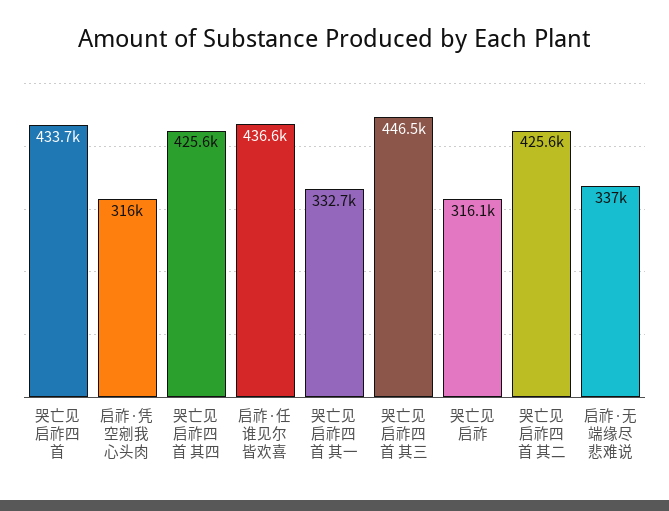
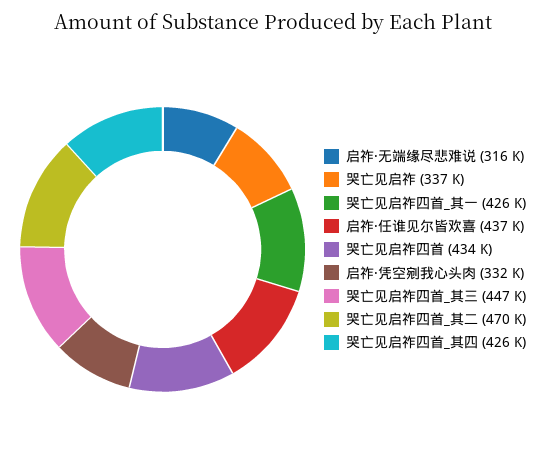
启祚·凭空剜我心头肉: 316000 -> 332000
哭亡见启祚四首 其一: 332700 -> 426000
哭亡见启祚: 316100 -> 337000
哭亡见启祚四首 其二: 425600 -> 470000
启祚·无端缘尽悲难说: 337000 -> 316000

